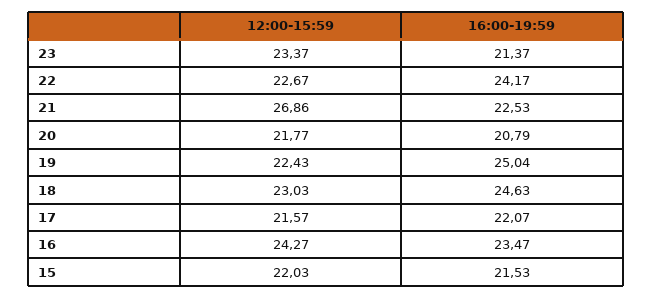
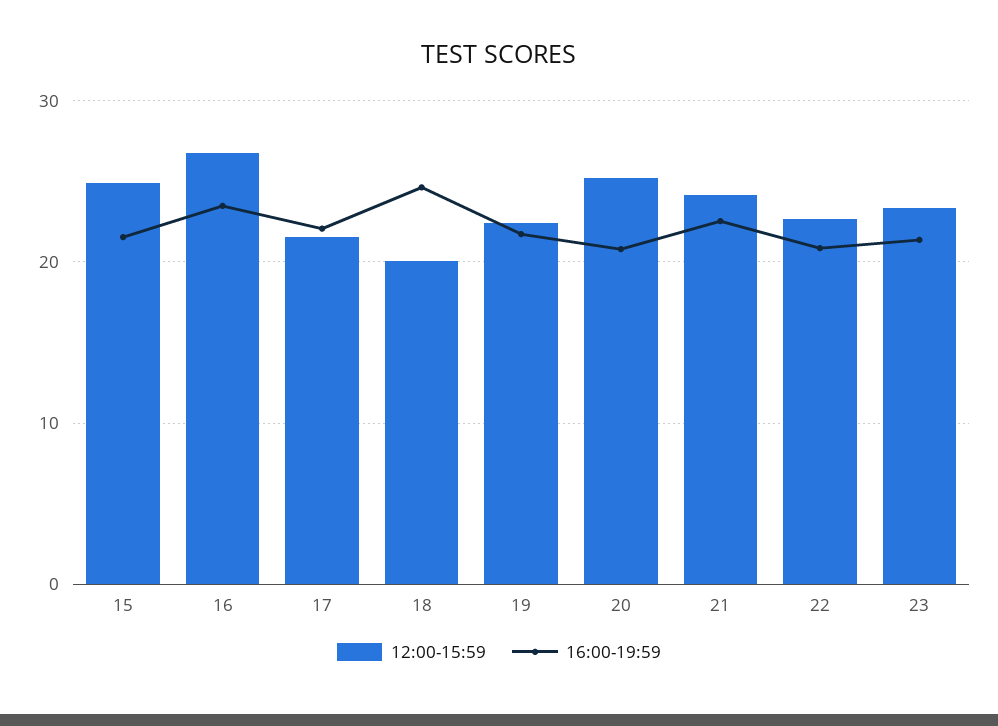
16:00-19:59, 22: 24.17 -> 21
12:00-15:59, 21: 26.86 -> 24
12:00-15:59, 20: 21.77 -> 25
16:00-19:59, 19: 25.04 -> 22
12:00-15:59, 18: 23.03 -> 20
12:00-15:59, 16: 24.27 -> 27
12:00-15:59, 15: 22.03 -> 25

